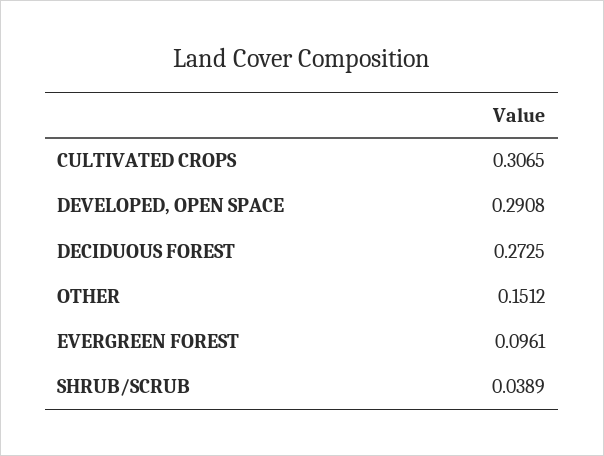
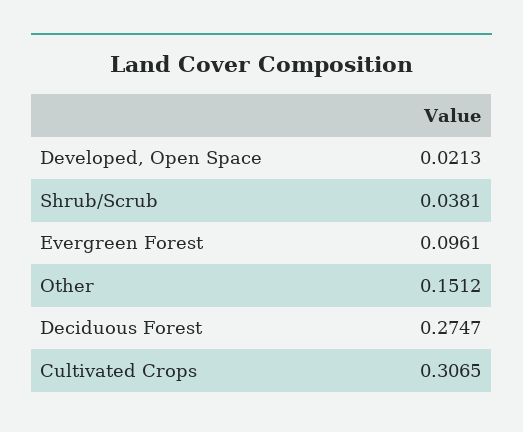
DEVELOPED, OPEN SPACE: 0.2908 -> 0.0213
DECIDUOUS FOREST: 0.2725 -> 0.2747
SHRUB/SCRUB: 0.0389 -> 0.0381

